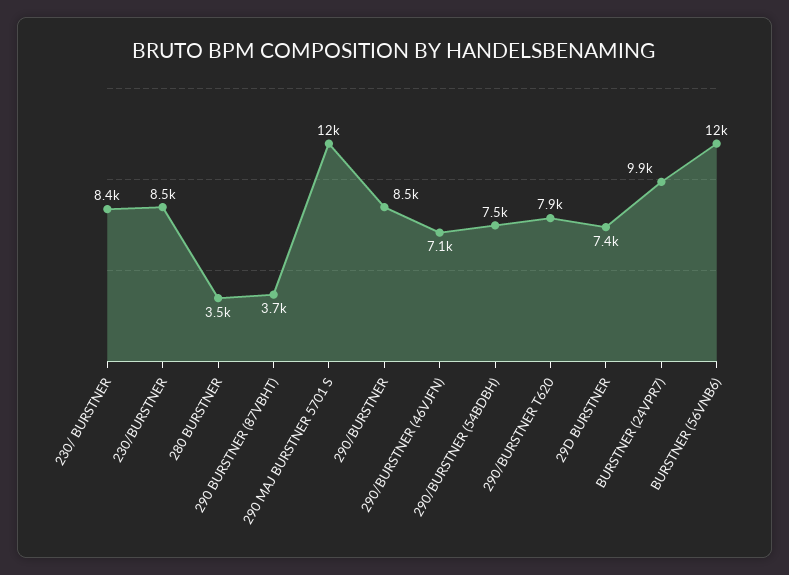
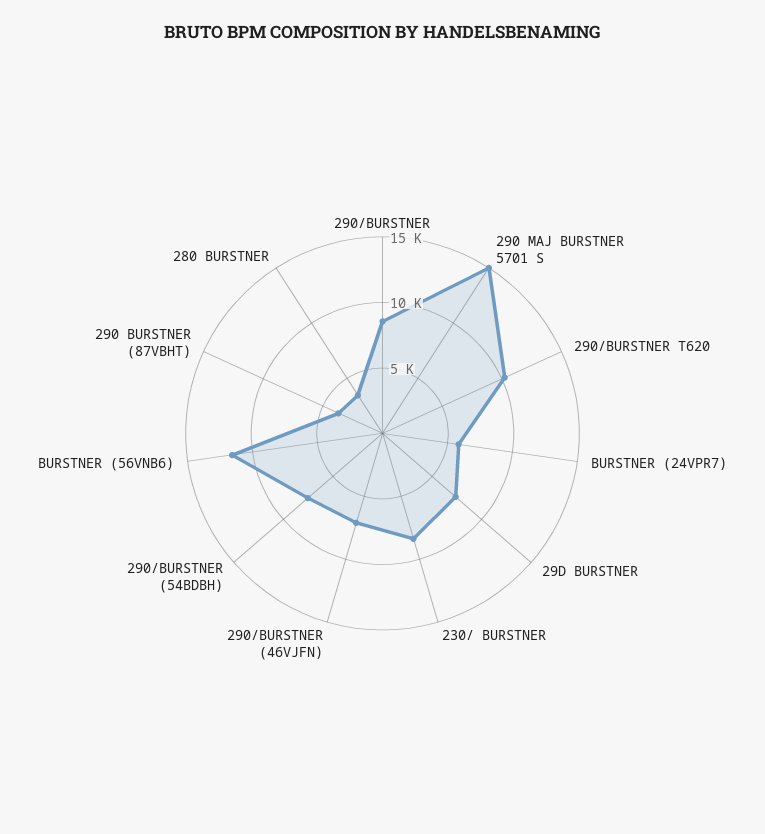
230/BURSTNER: 8500 -> none
290 MAJ BURSTNER 5701 S: 12000 -> 15000
290/BURSTNER T620: 7900 -> 10000
BURSTNER (24VPR7): 9900 -> 6000

